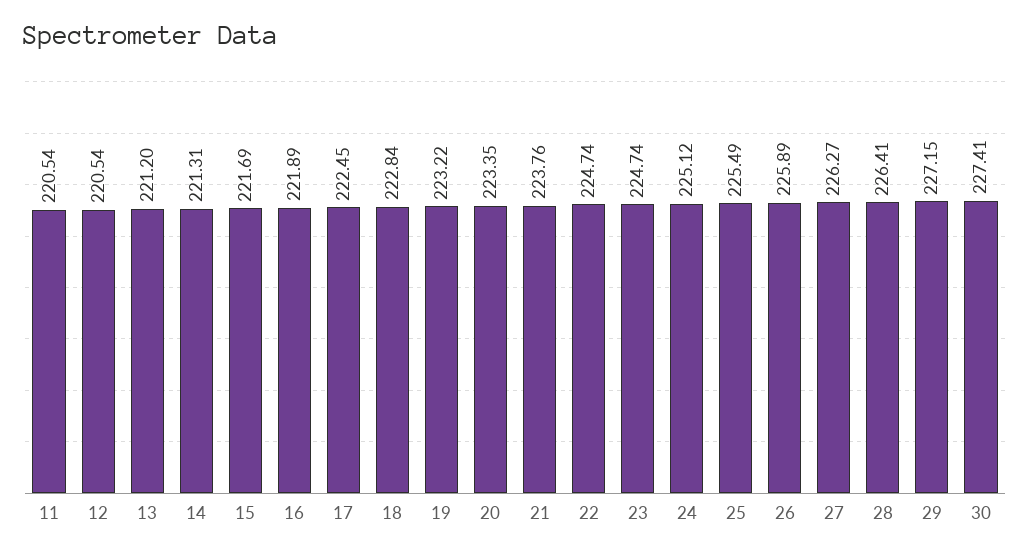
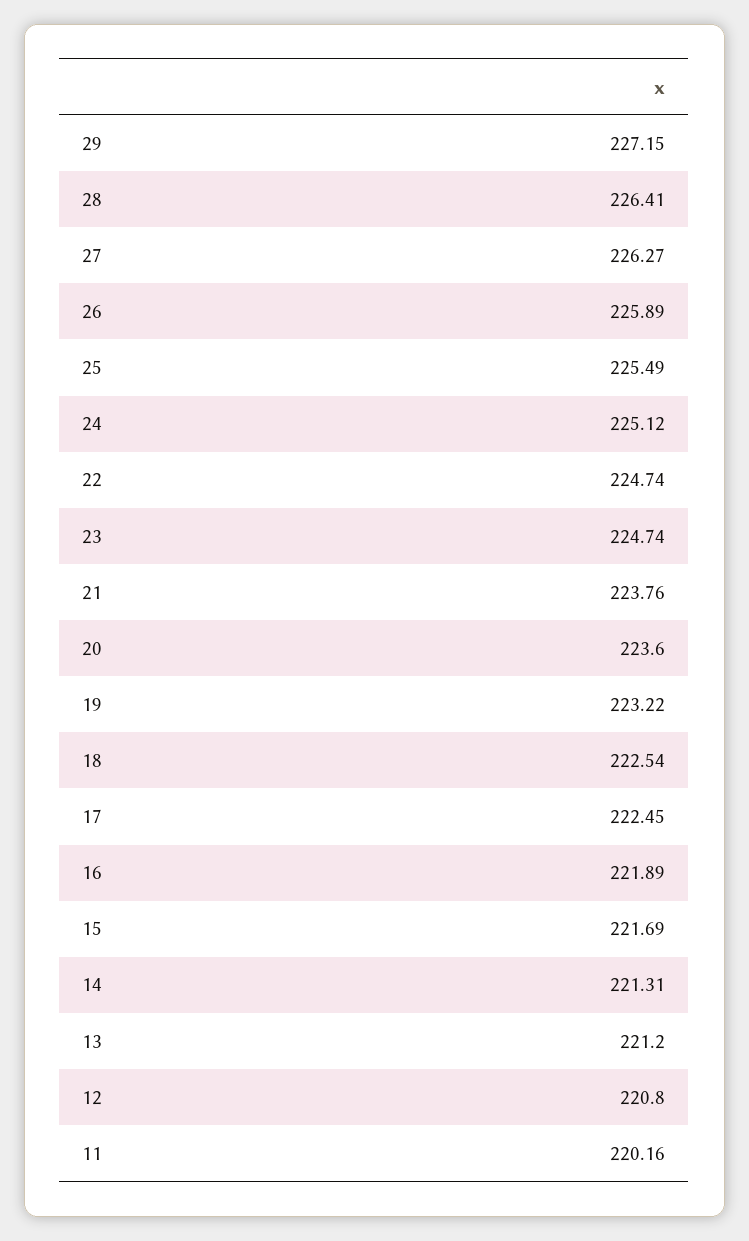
11: 220.54 -> 220.16
12: 220.54 -> 220.8
18: 222.84 -> 222.54
20: 223.35 -> 223.6
30: 227.41 -> none

